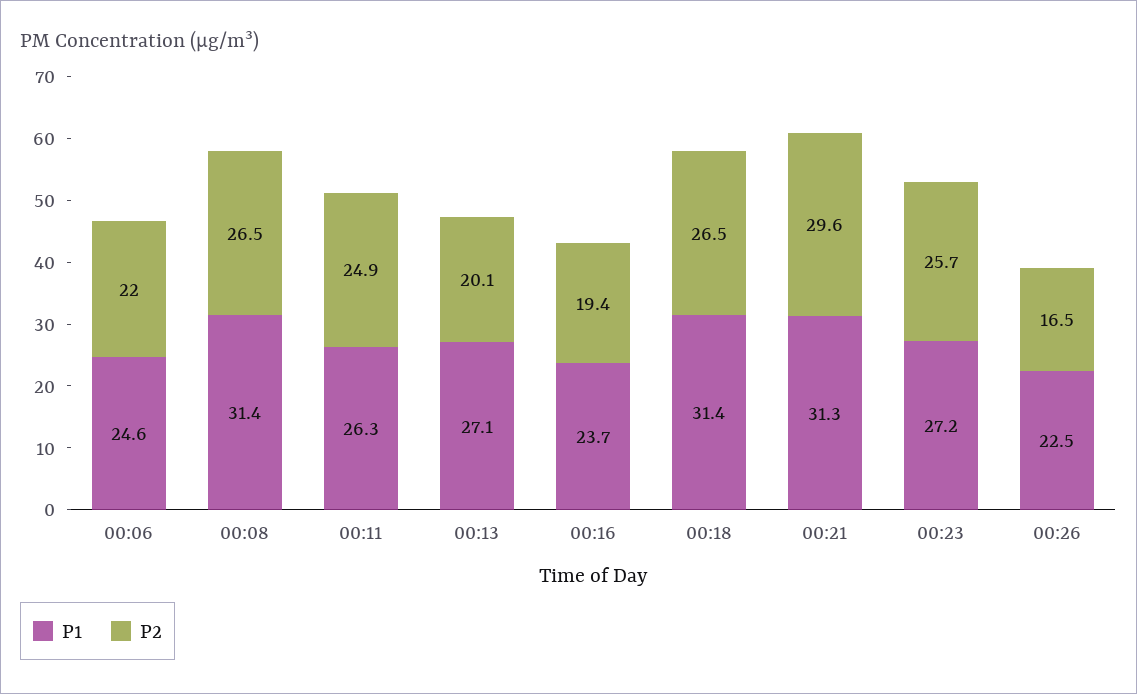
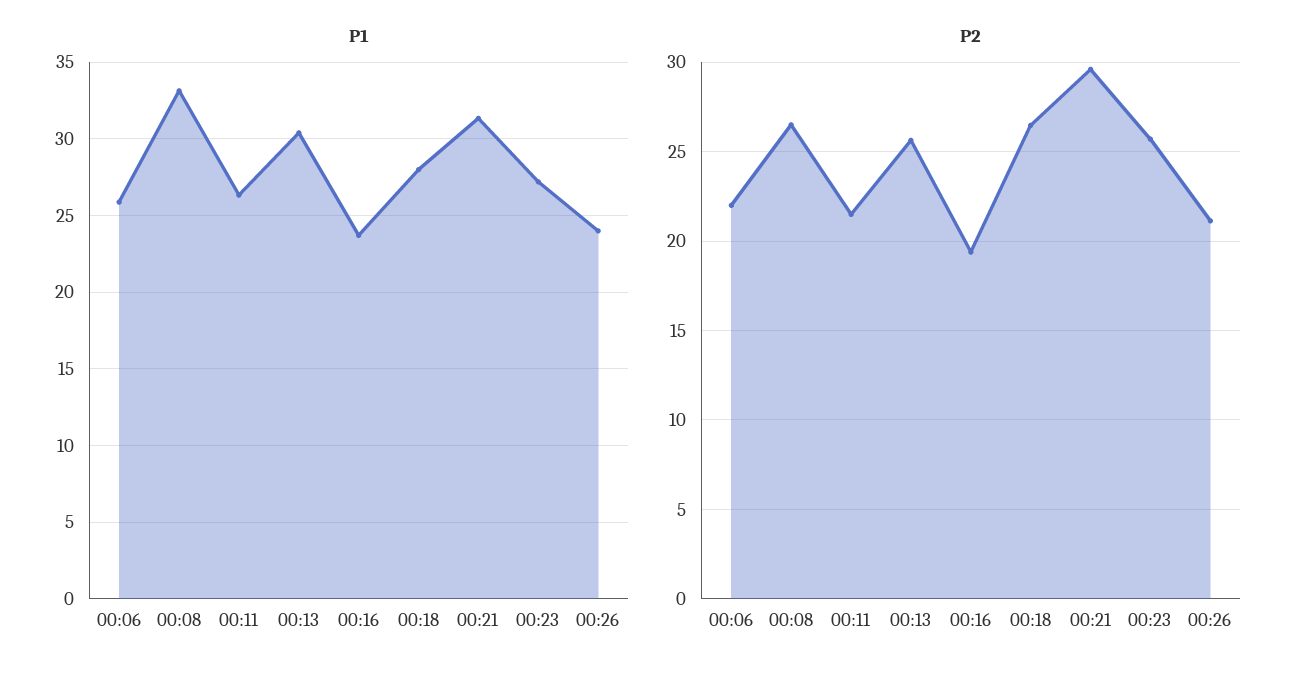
P1, 00:06: 24.6 -> 26
P1, 00:08: 31.4 -> 33
P2, 00:11: 24.9 -> 21.5
P1, 00:13: 27.1 -> 30.5
P2, 00:13: 20.1 -> 25.5
P1, 00:18: 31.4 -> 28
P1, 00:26: 22.5 -> 24
P2, 00:26: 16.5 -> 21

